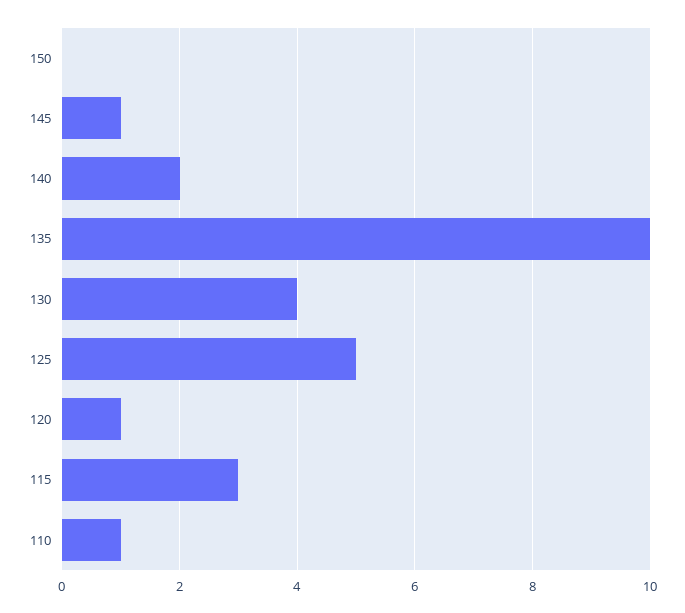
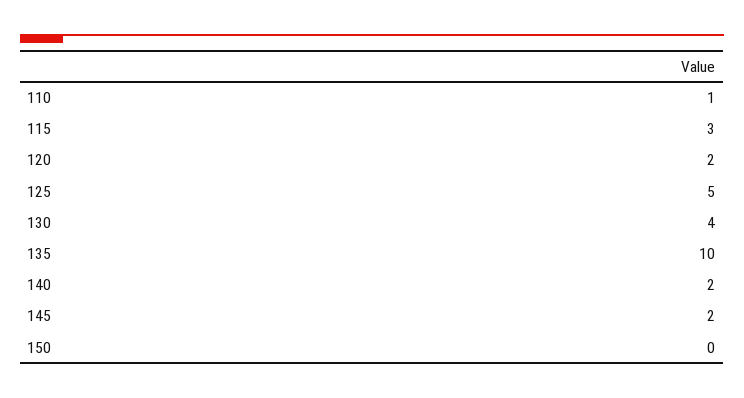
145: 1 -> 2
120: 1 -> 2

